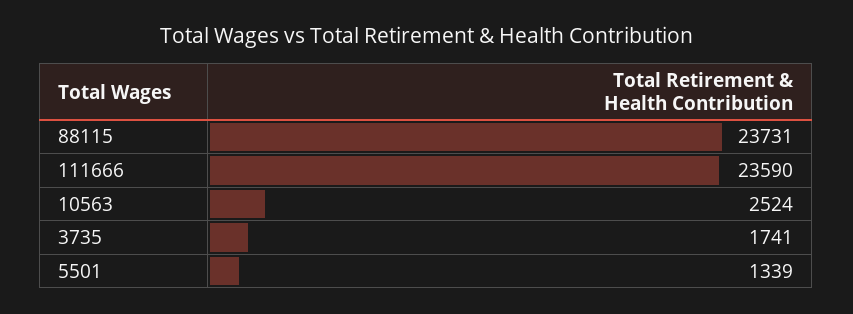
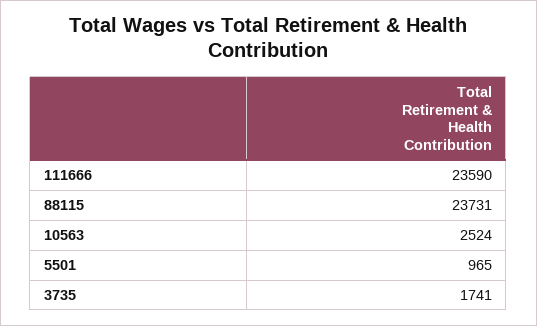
5501: 1339 -> 965

